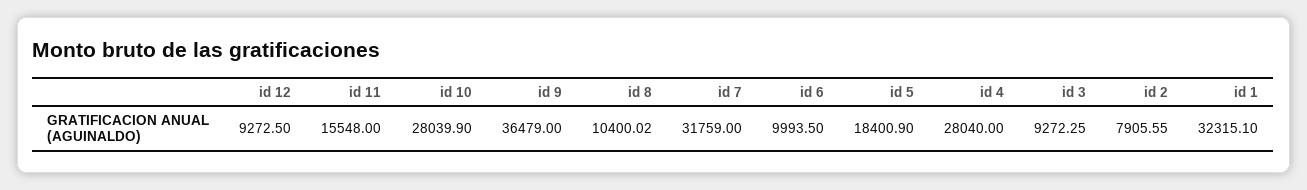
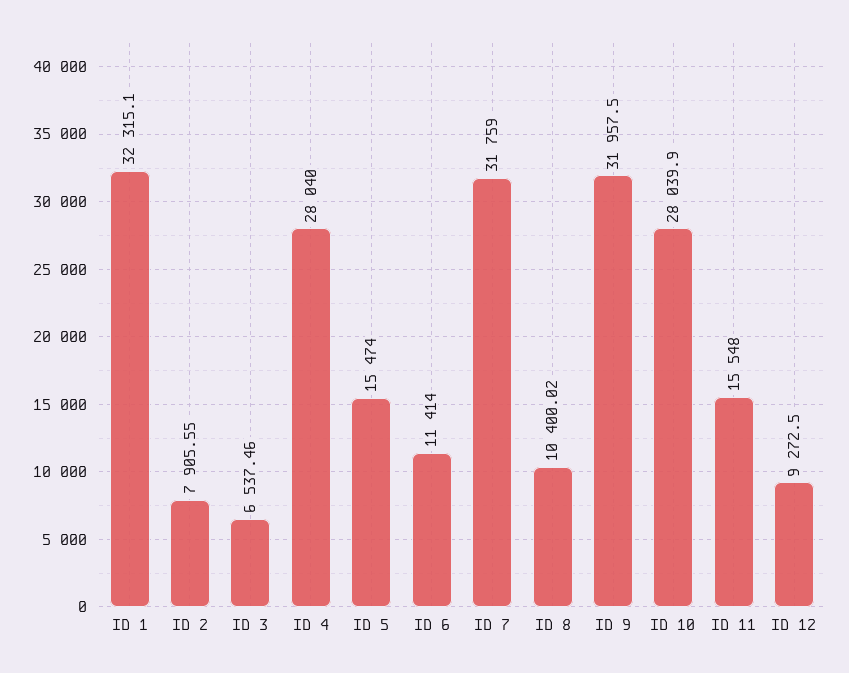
id 9: 36479 -> 31957.5
id 6: 9993.5 -> 11414
id 5: 18400.9 -> 15474
id 3: 9272.25 -> 6537.46

